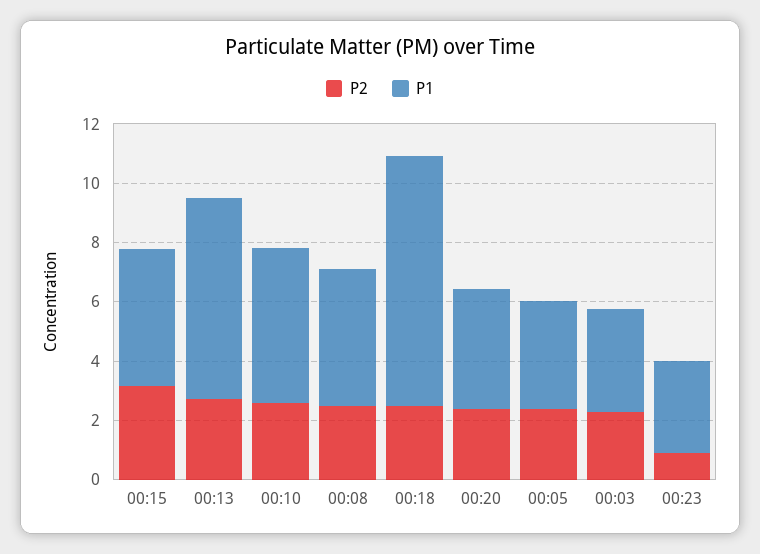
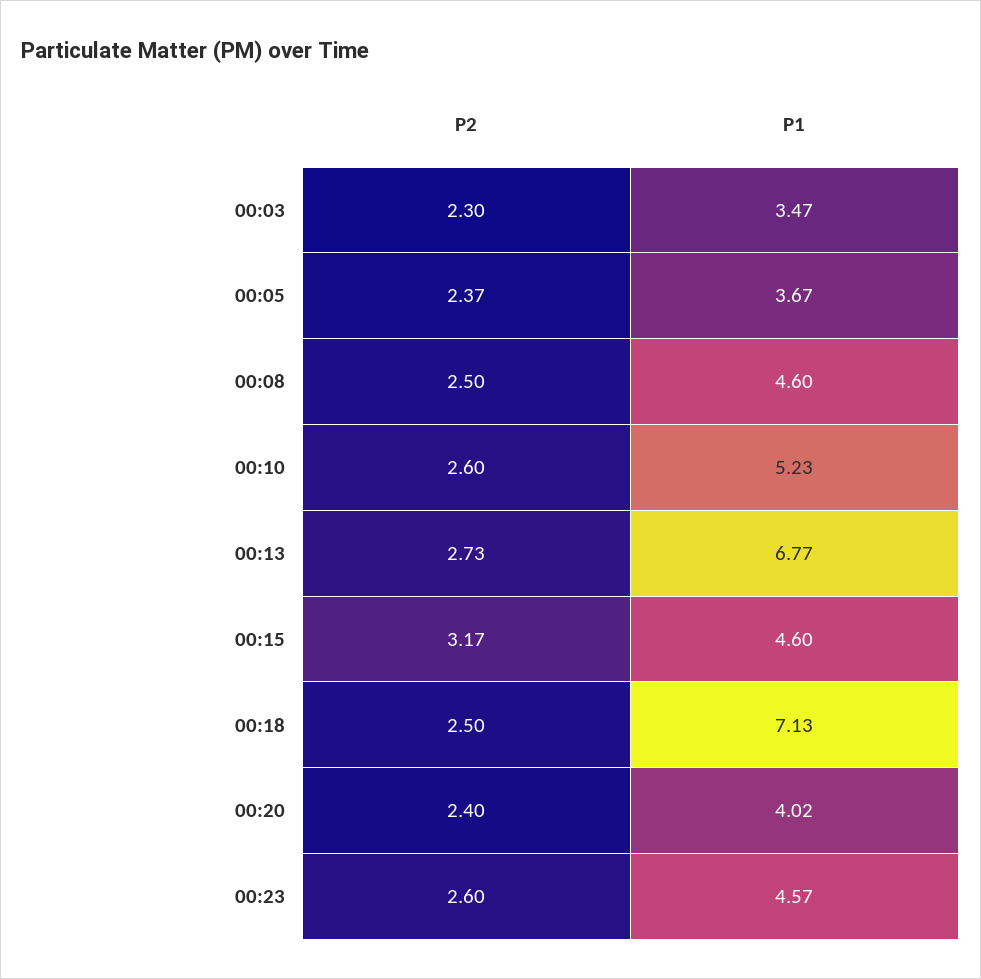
P1, 00:18: 8.5 -> 7.13
P2, 00:23: 1 -> 2.6
P1, 00:23: 3 -> 4.57

